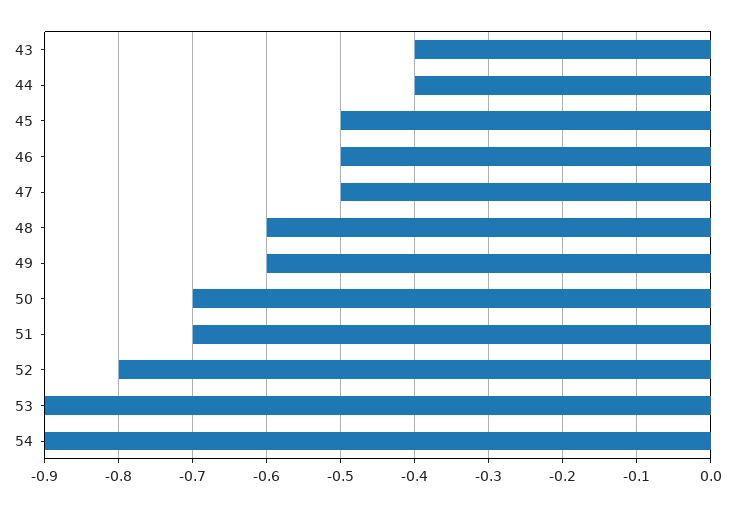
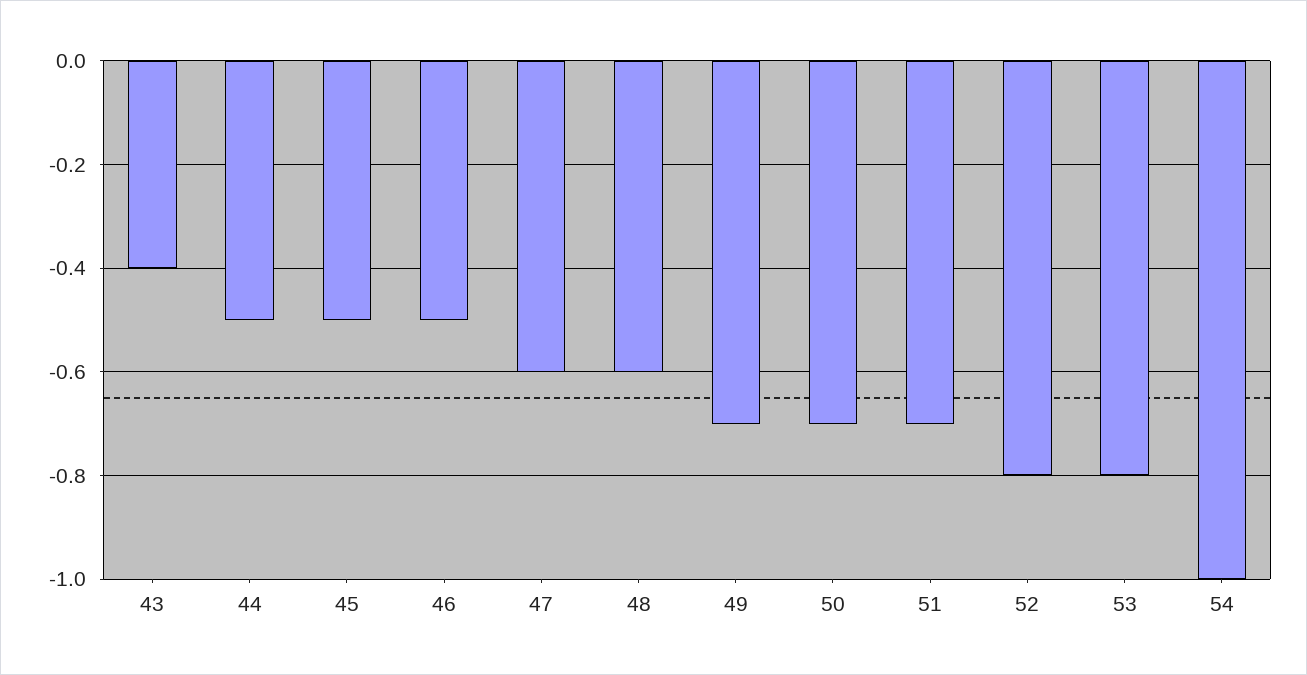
44: -0.4 -> -0.5
47: -0.5 -> -0.6
49: -0.6 -> -0.7
53: -0.9 -> -0.8
54: -0.9 -> -1

